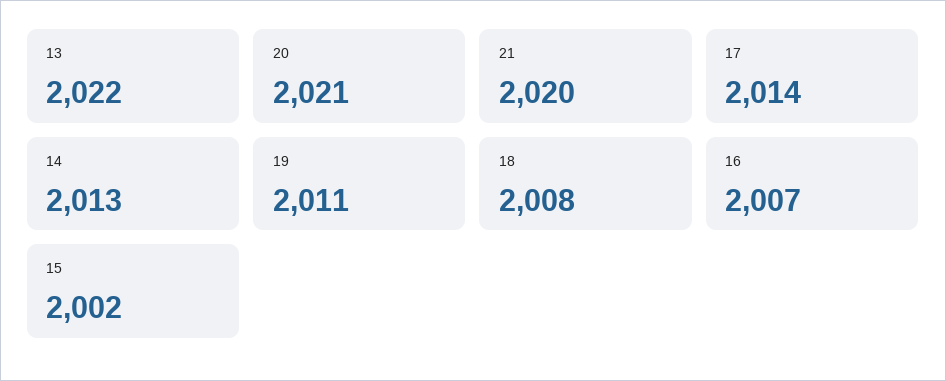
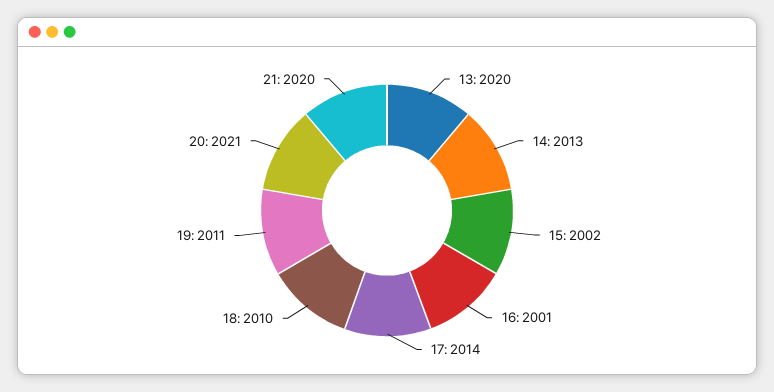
13: 2022 -> 2020
18: 2008 -> 2010
16: 2007 -> 2001

